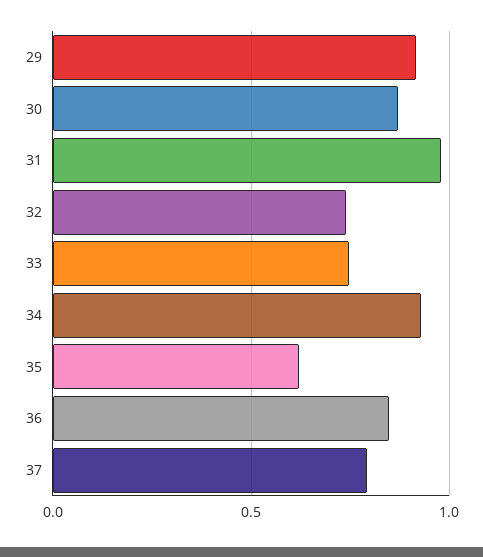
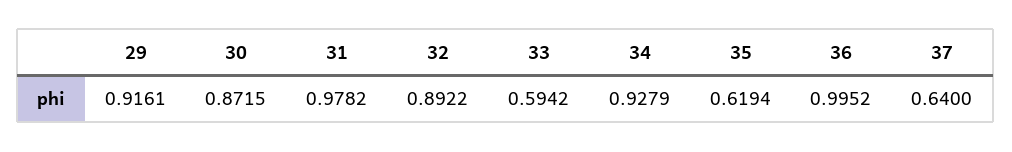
32: 0.75 -> 0.8922
33: 0.75 -> 0.5942
36: 0.85 -> 0.9952
37: 0.8 -> 0.64

